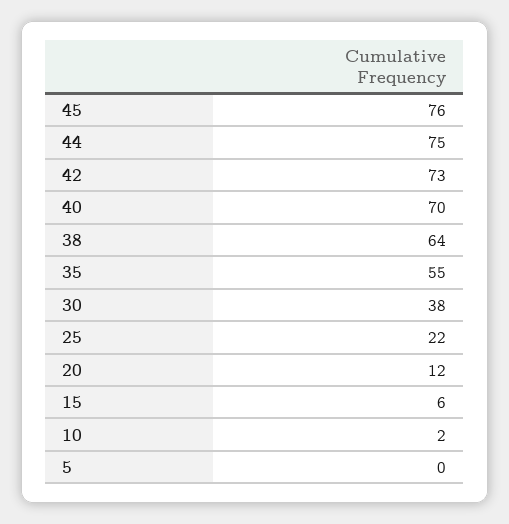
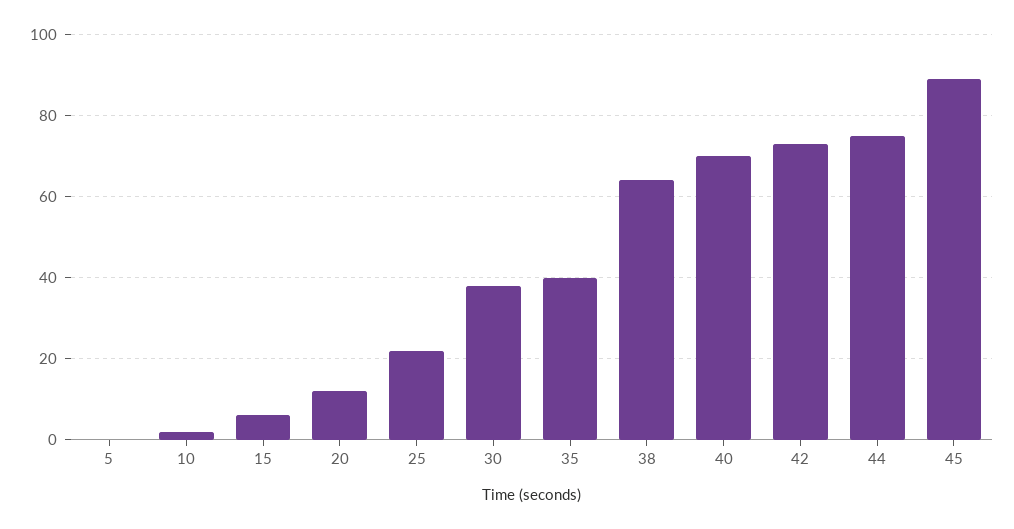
45: 76 -> 90
35: 55 -> 40

